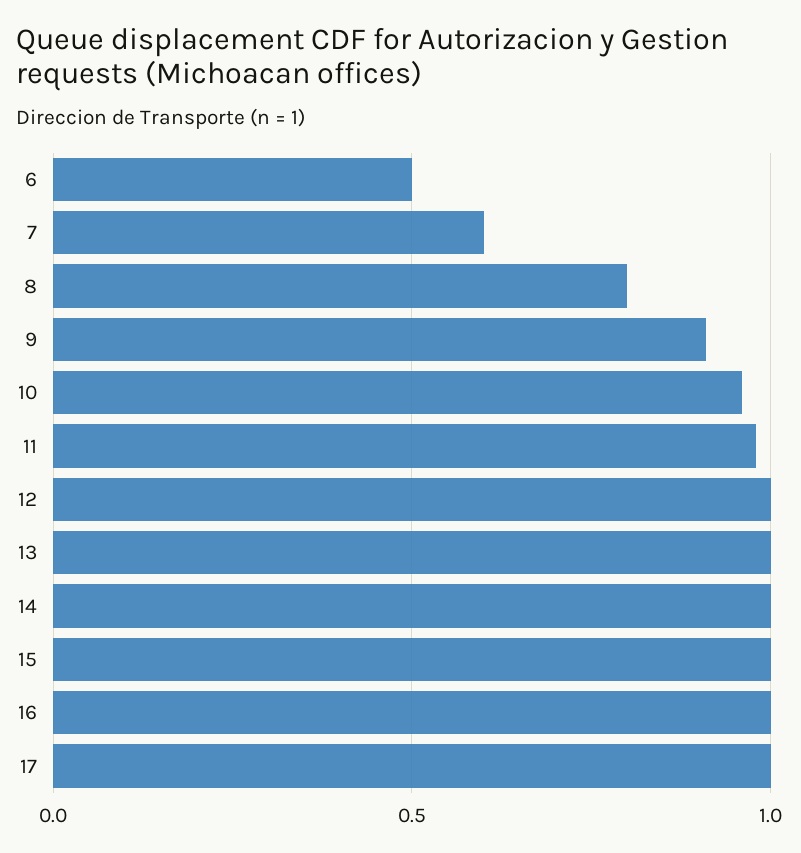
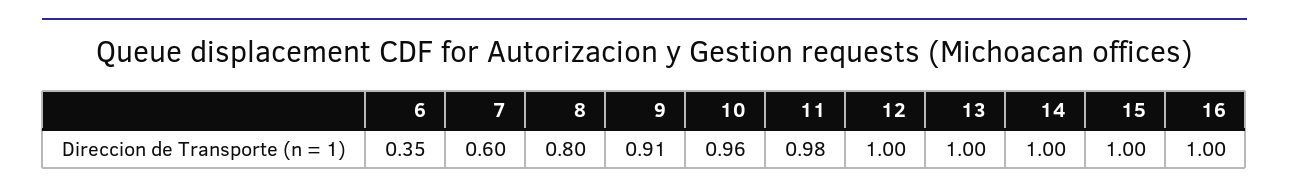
6: 0.5 -> 0.35
17: 1 -> none

